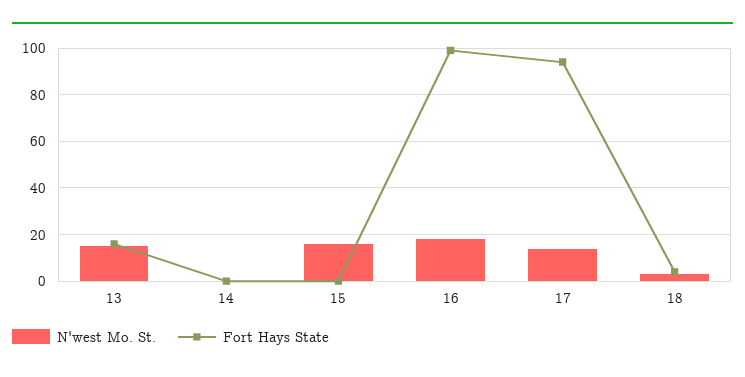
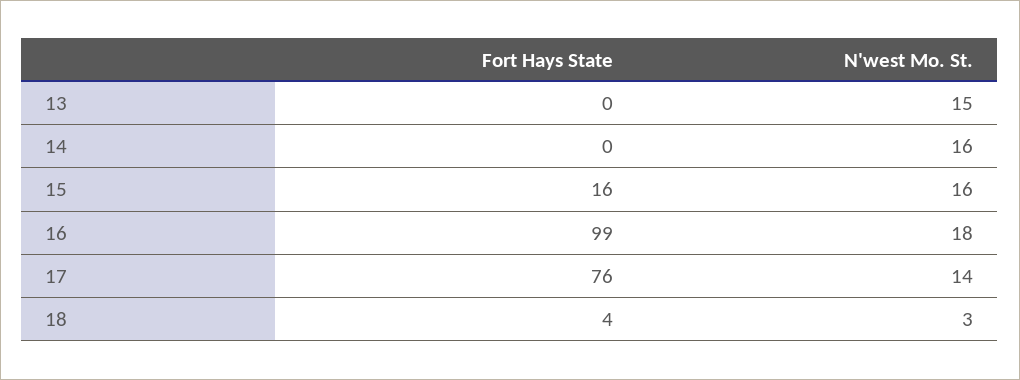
Fort Hays State, 13: 15 -> 0
N'west Mo. St., 14: 0 -> 16
Fort Hays State, 15: 0 -> 16
Fort Hays State, 17: 95 -> 76

